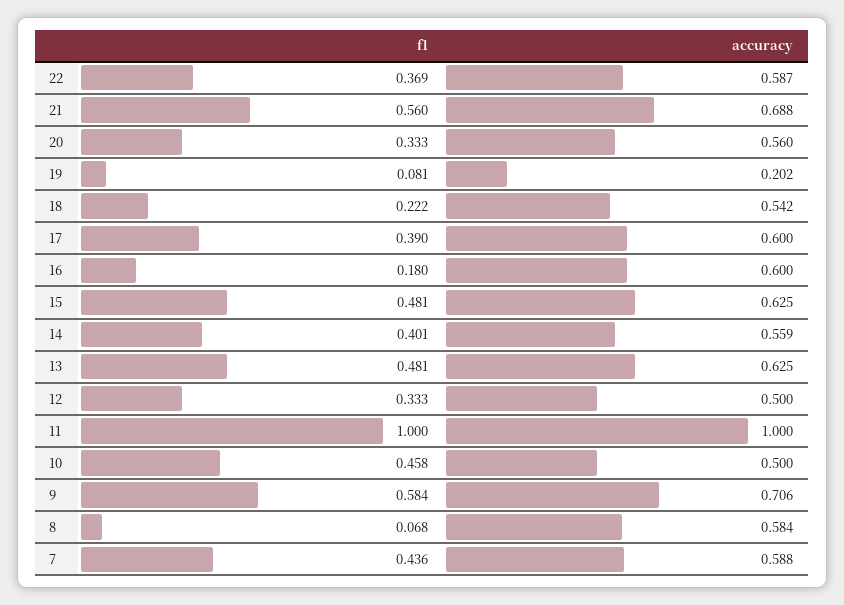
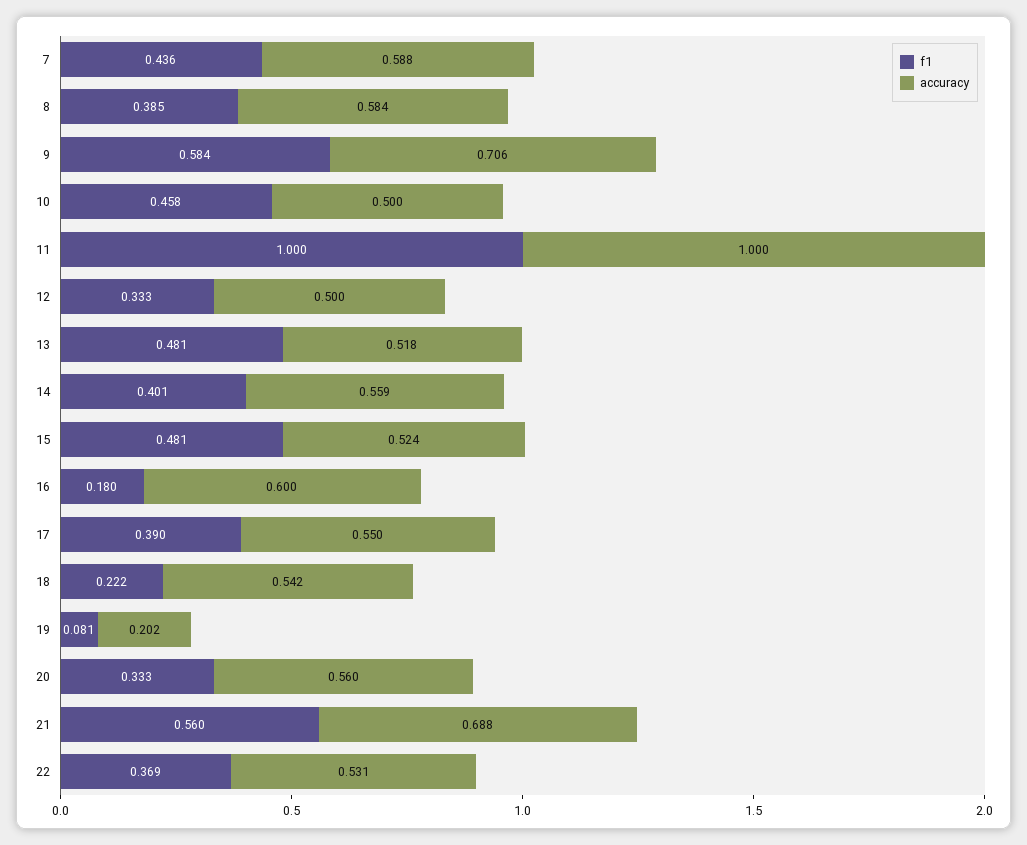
accuracy, 22: 0.587 -> 0.531
accuracy, 17: 0.6 -> 0.55
accuracy, 15: 0.625 -> 0.524
accuracy, 13: 0.625 -> 0.518
f1, 8: 0.068 -> 0.385

